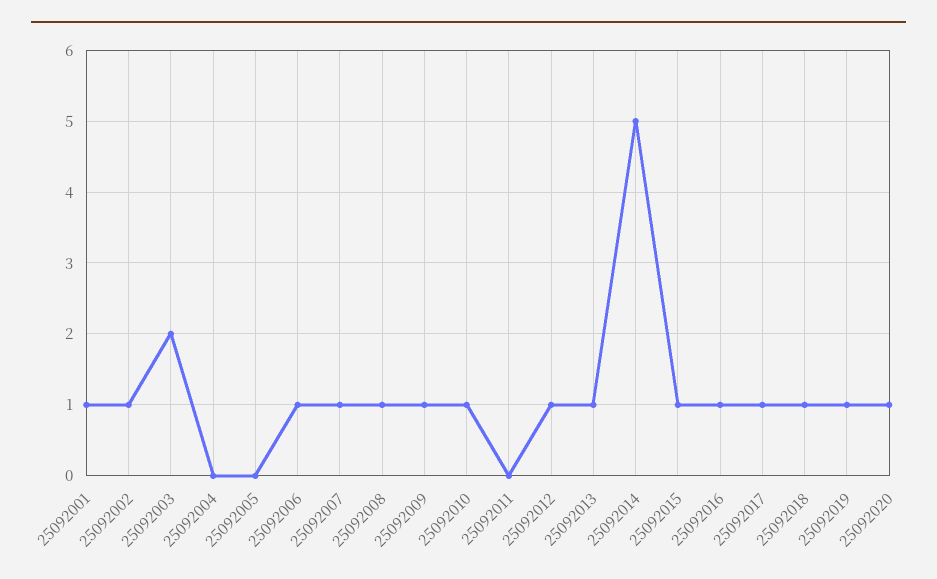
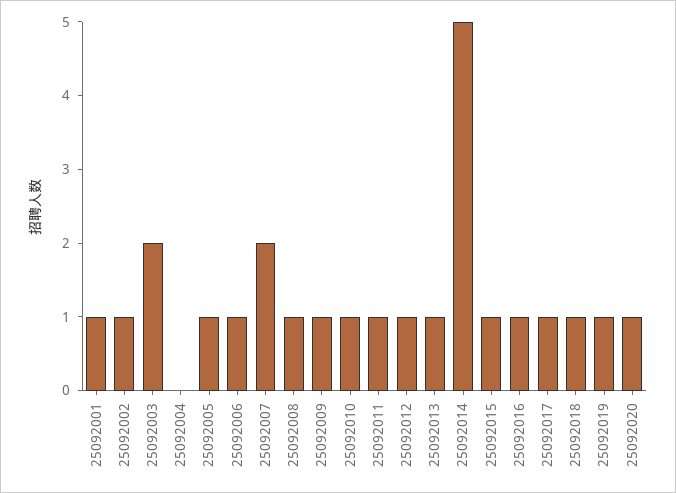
25092005: 0 -> 1
25092007: 1 -> 2
25092011: 0 -> 1

